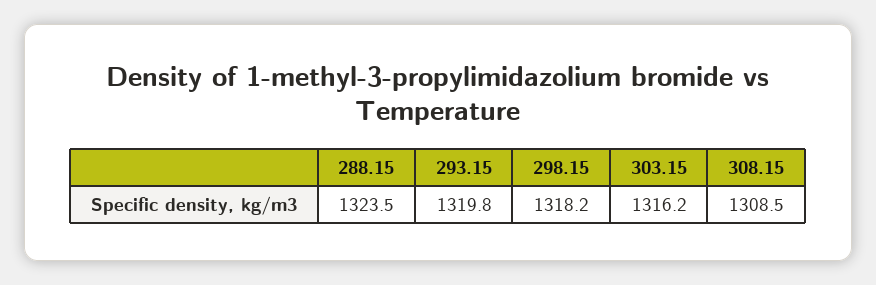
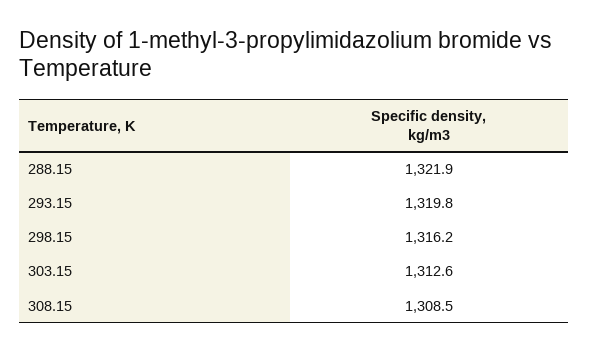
288.15: 1323.5 -> 1321.9
298.15: 1318.2 -> 1316.2
303.15: 1316.2 -> 1312.6

